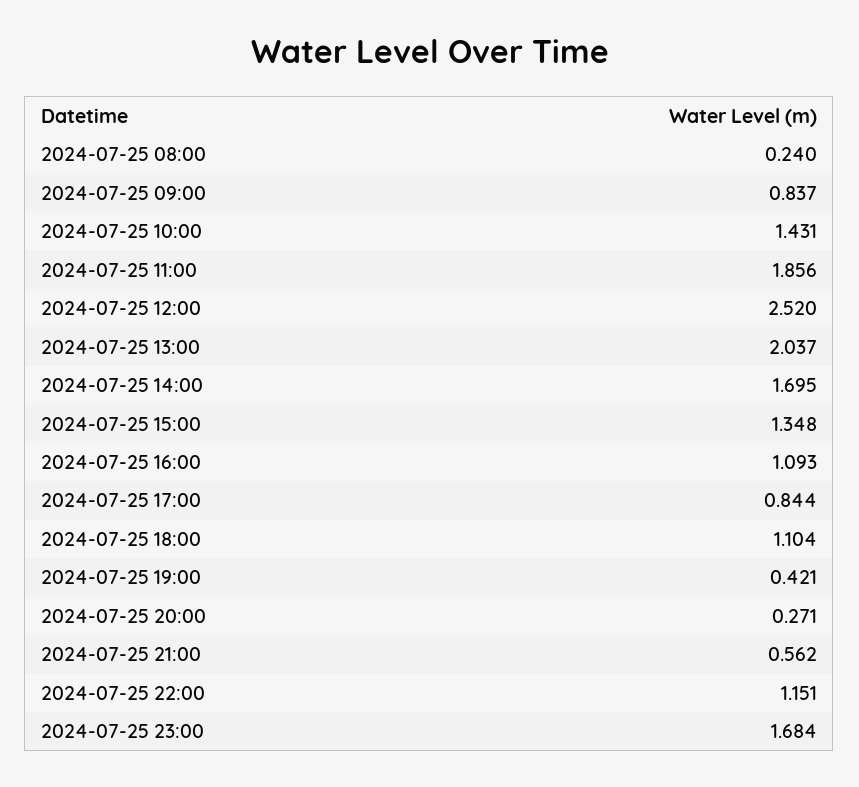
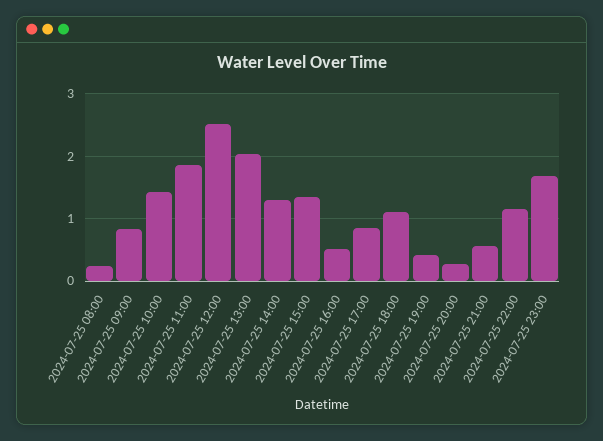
2024-07-25 14:00: 1.695 -> 1.3
2024-07-25 16:00: 1.093 -> 0.5

